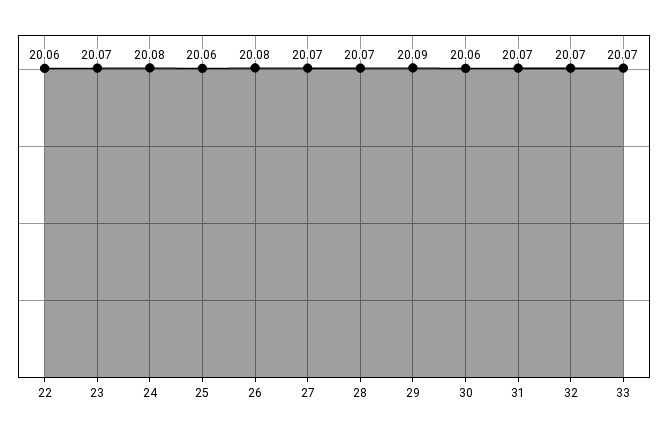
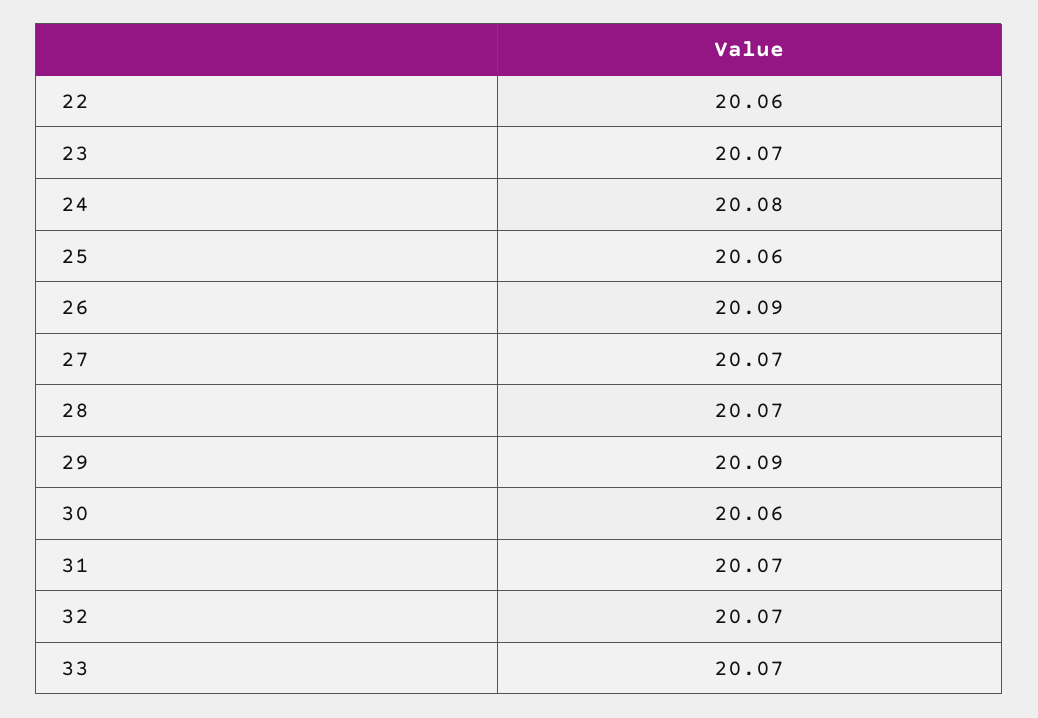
26: 20.08 -> 20.09

